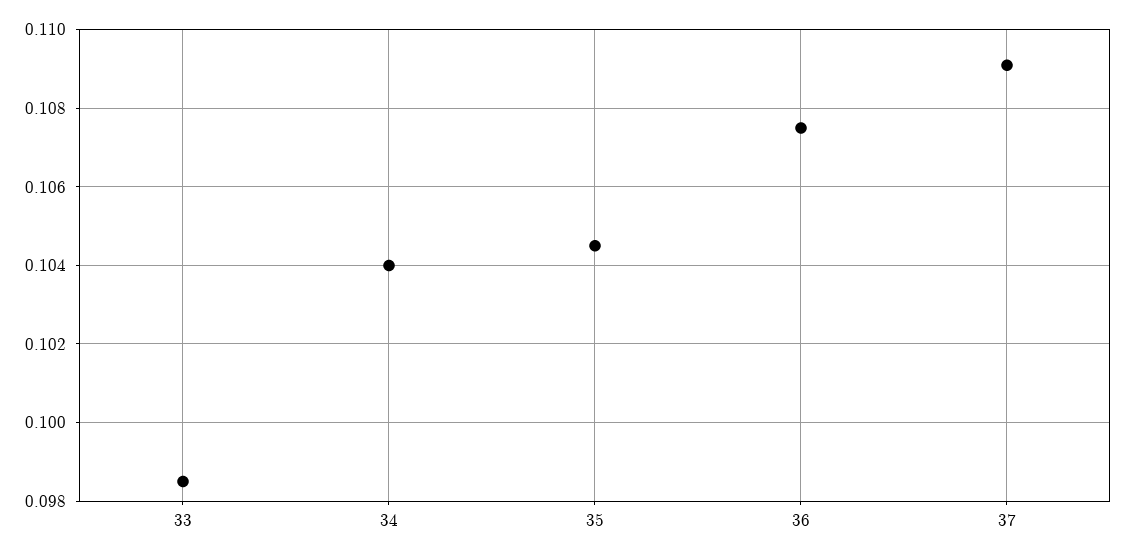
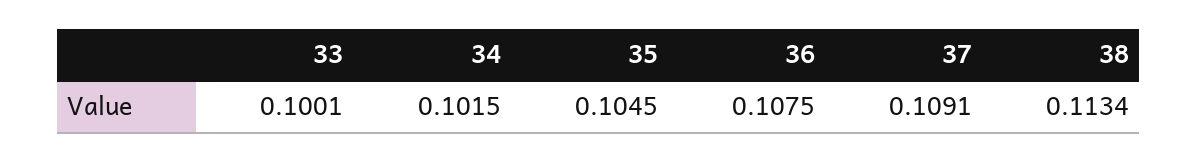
33: 0.0985 -> 0.1001
34: 0.104 -> 0.1015
38: none -> 0.1134

